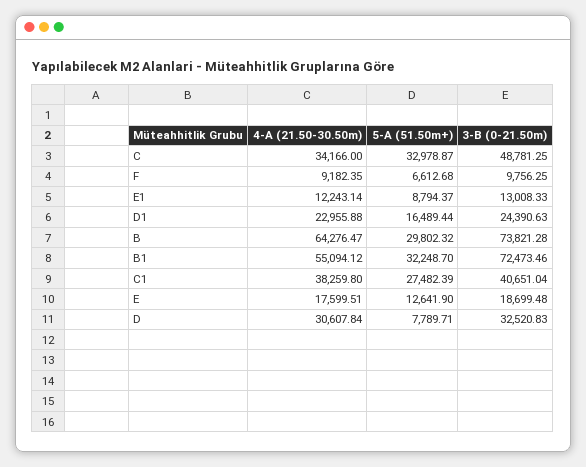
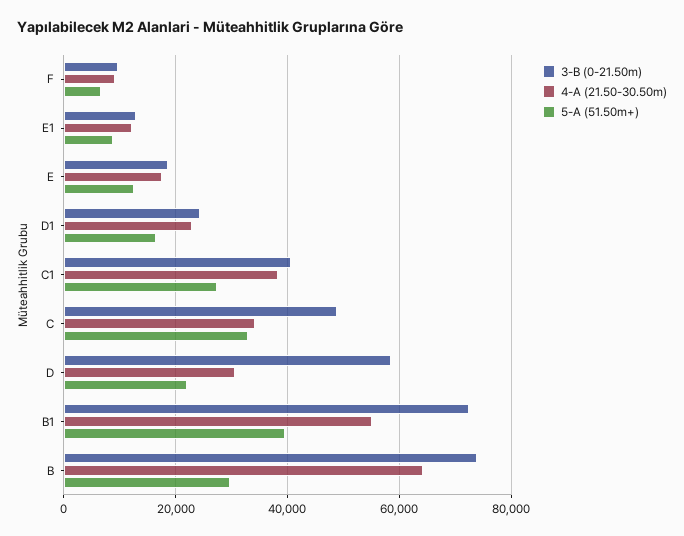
5-A (51.50m+), B1: 32248.7 -> 40000
5-A (51.50m+), D: 7789.71 -> 22000
3-B (0-21.50m), D: 32520.83 -> 58000

